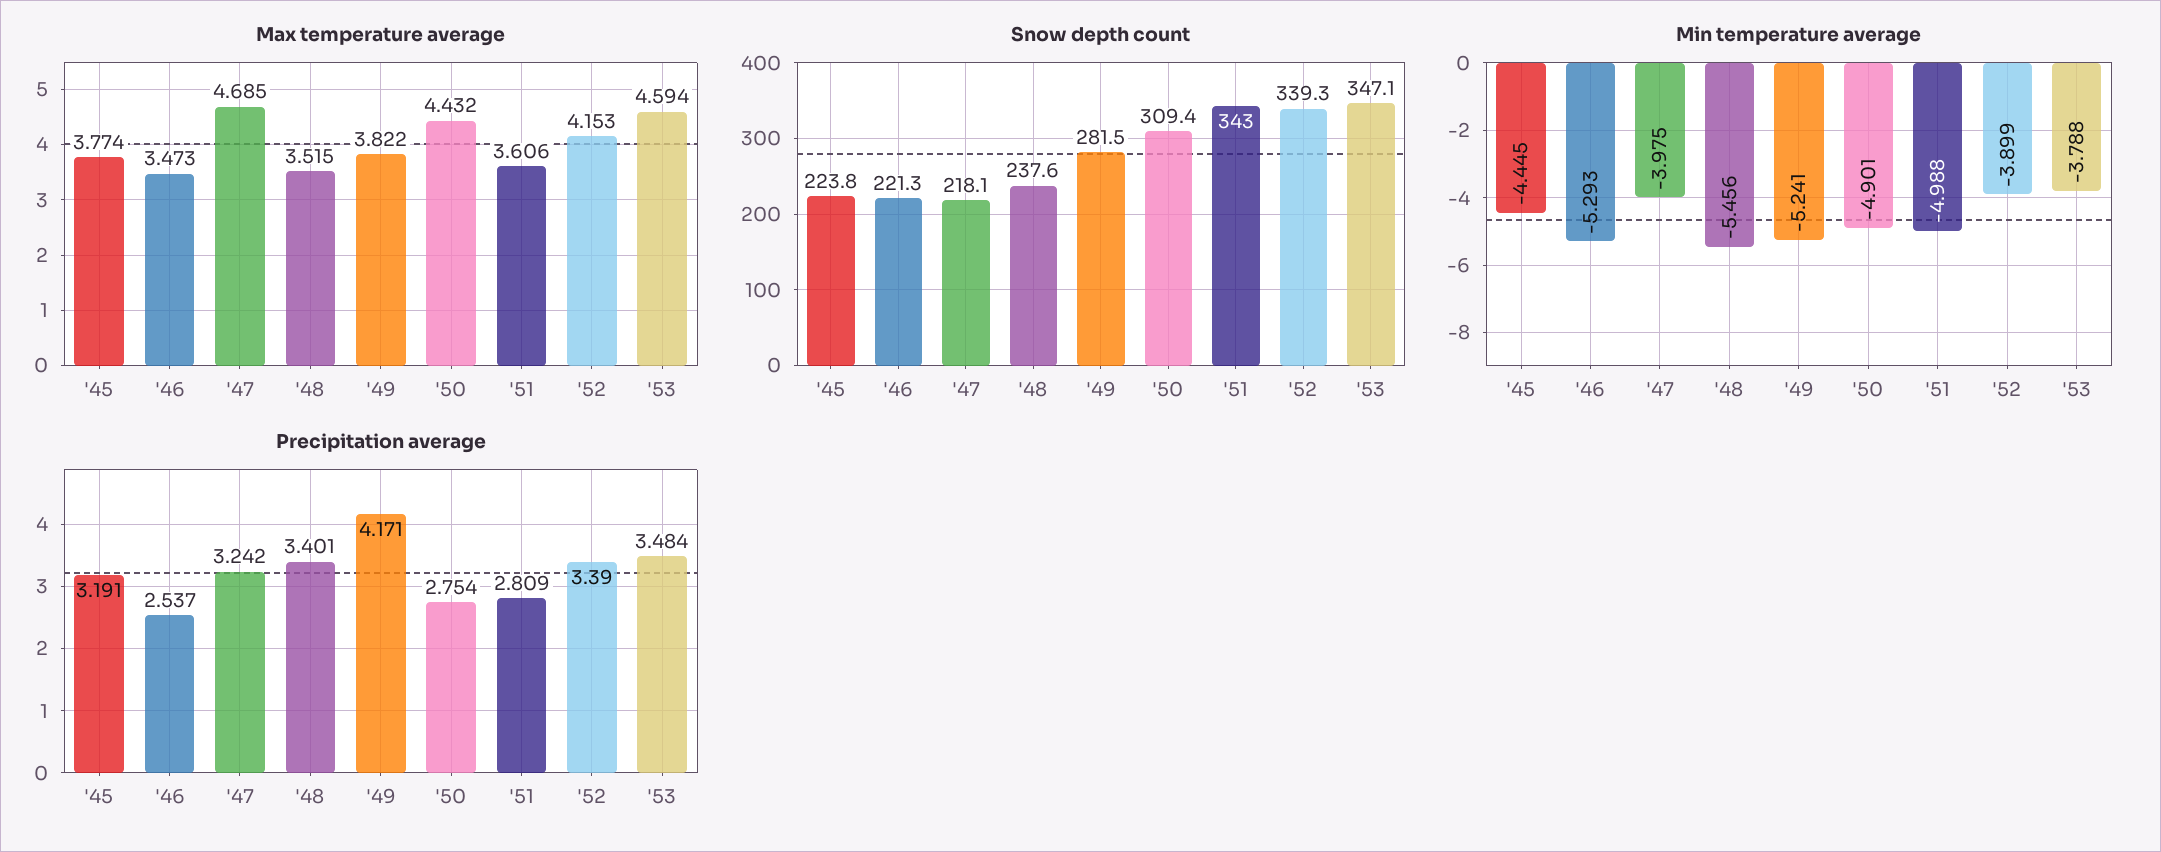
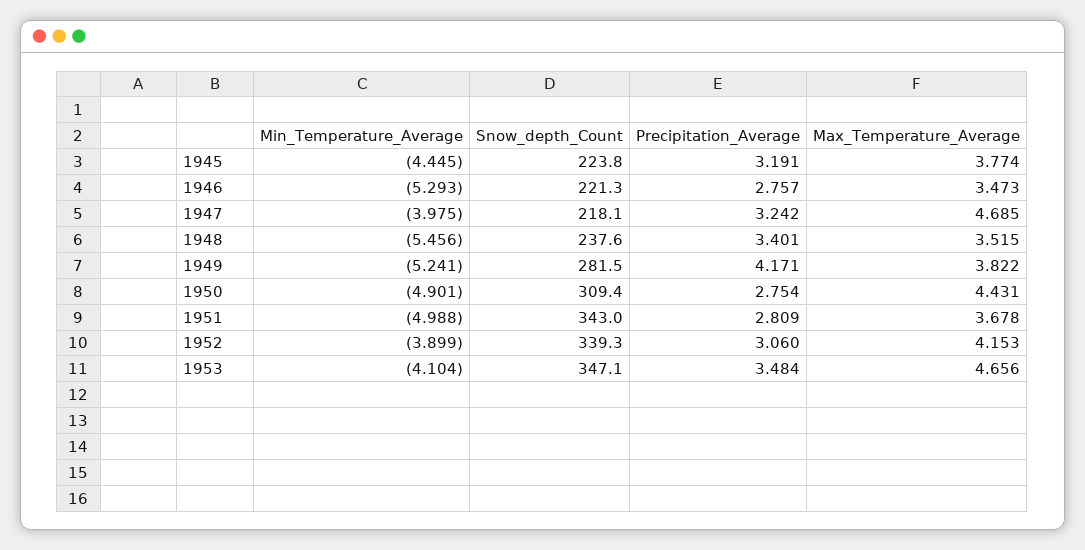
Max temperature average, '50: 4.432 -> 4.431
Max temperature average, '51: 3.606 -> 3.678
Max temperature average, '53: 4.594 -> 4.656
Min temperature average, '53: -3.788 -> -4.104
Precipitation average, '46: 2.537 -> 2.757
Precipitation average, '52: 3.39 -> 3.06

